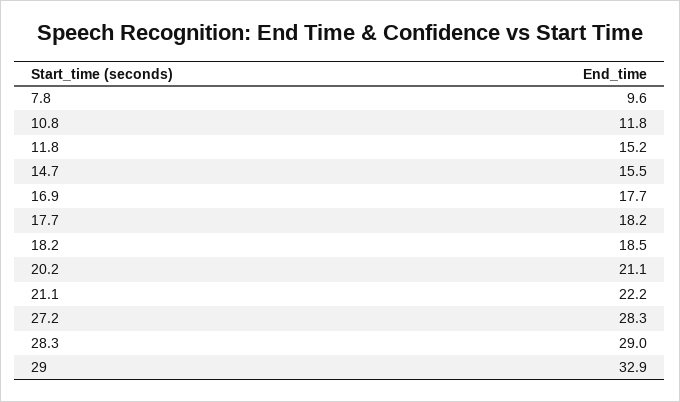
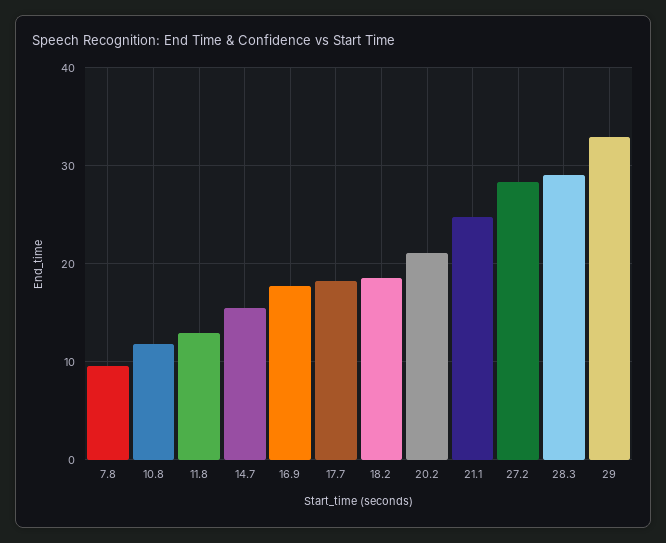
11.8: 15.2 -> 13
21.1: 22.2 -> 25

